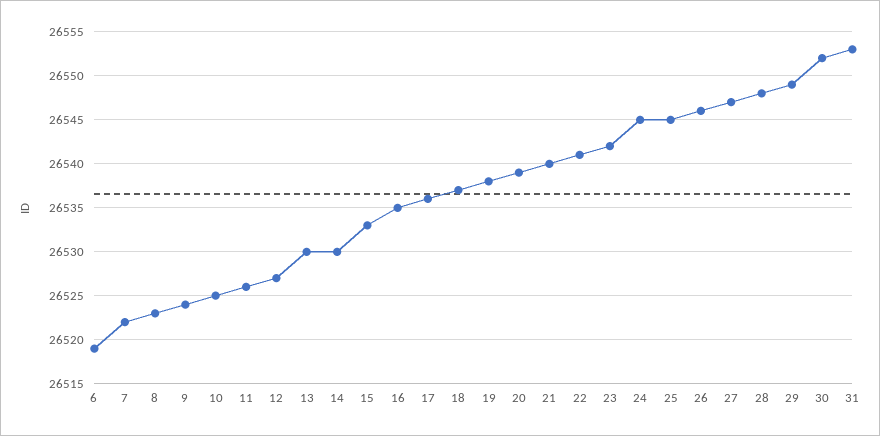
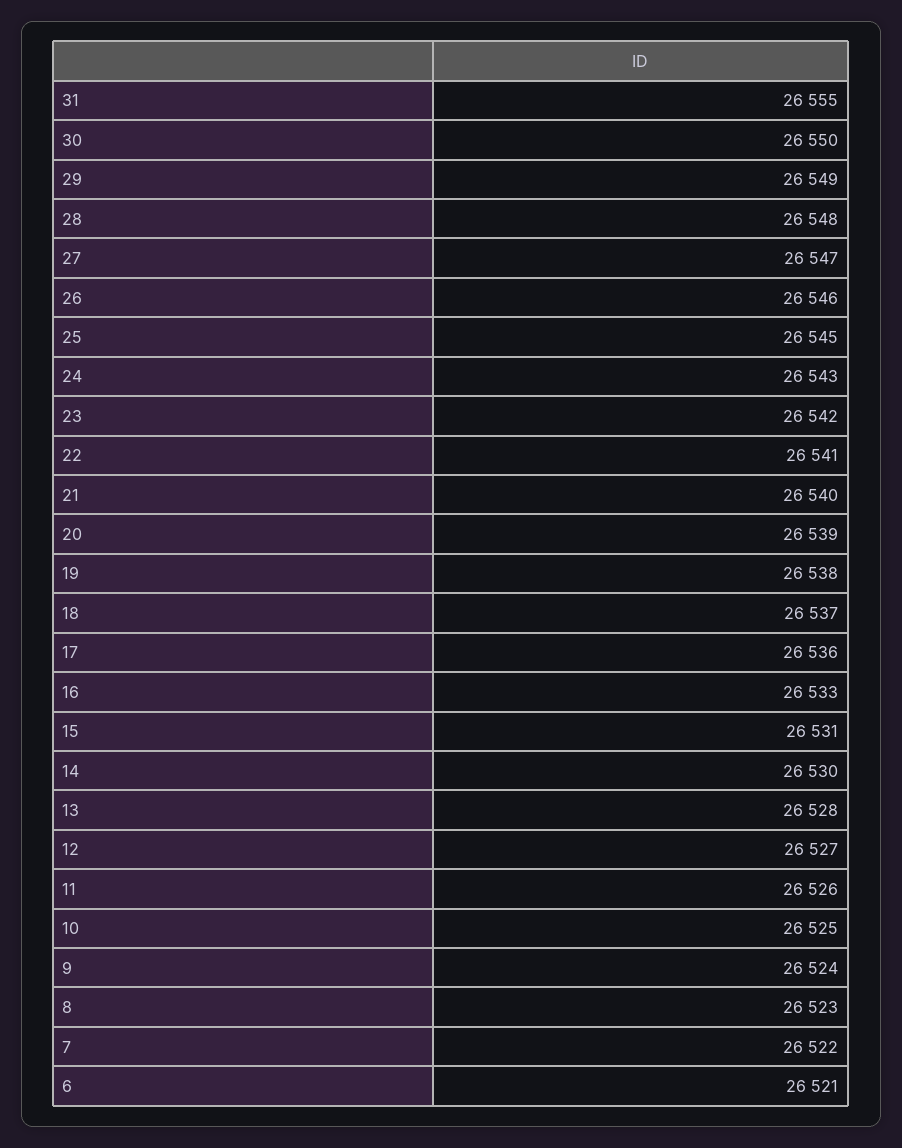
6: 26519 -> 26521
13: 26530 -> 26528
15: 26533 -> 26531
16: 26535 -> 26533
24: 26545 -> 26543
30: 26552 -> 26550
31: 26553 -> 26555

